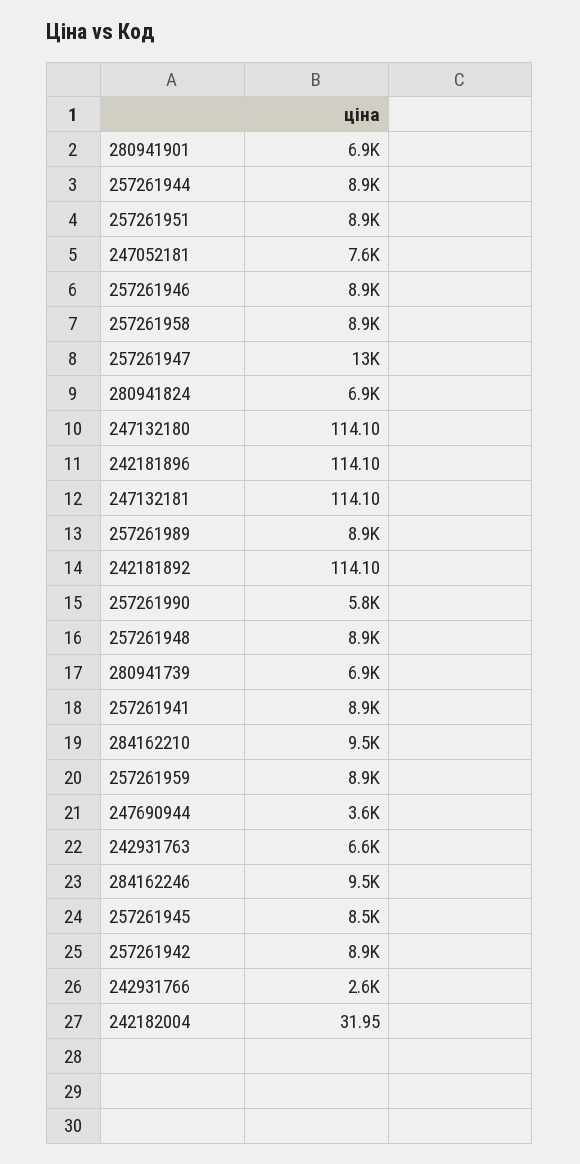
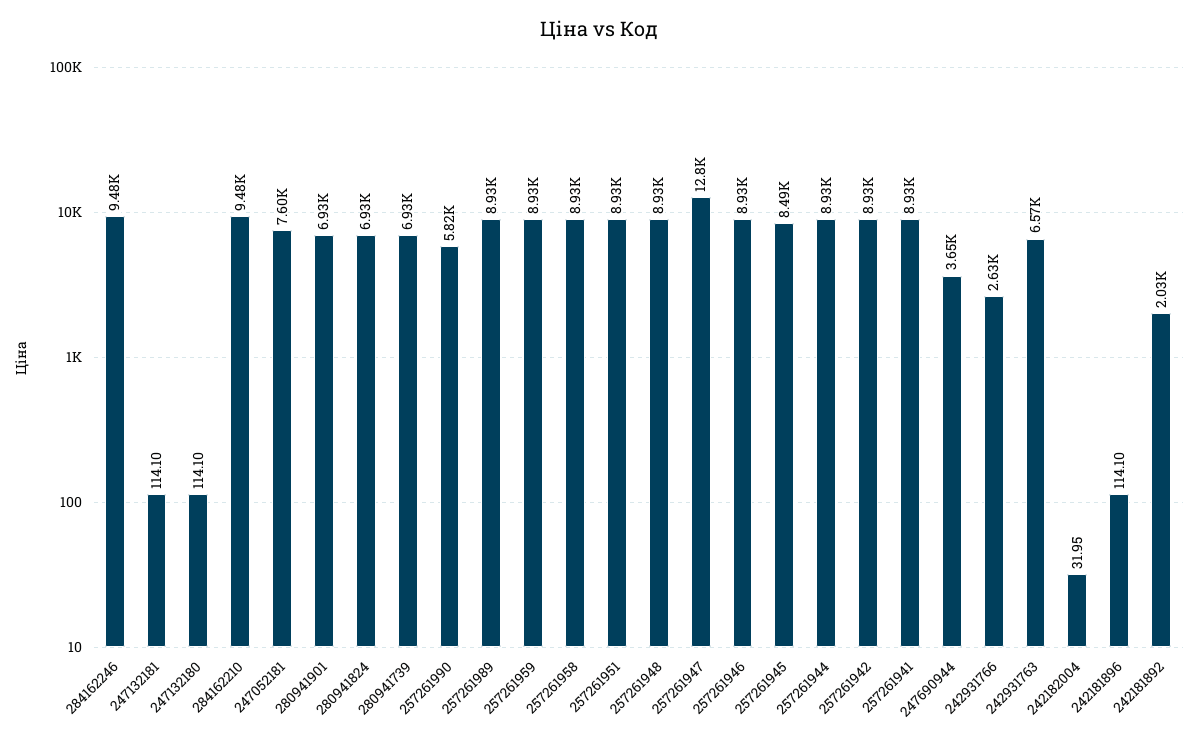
242181892: 114.1 -> 2030

